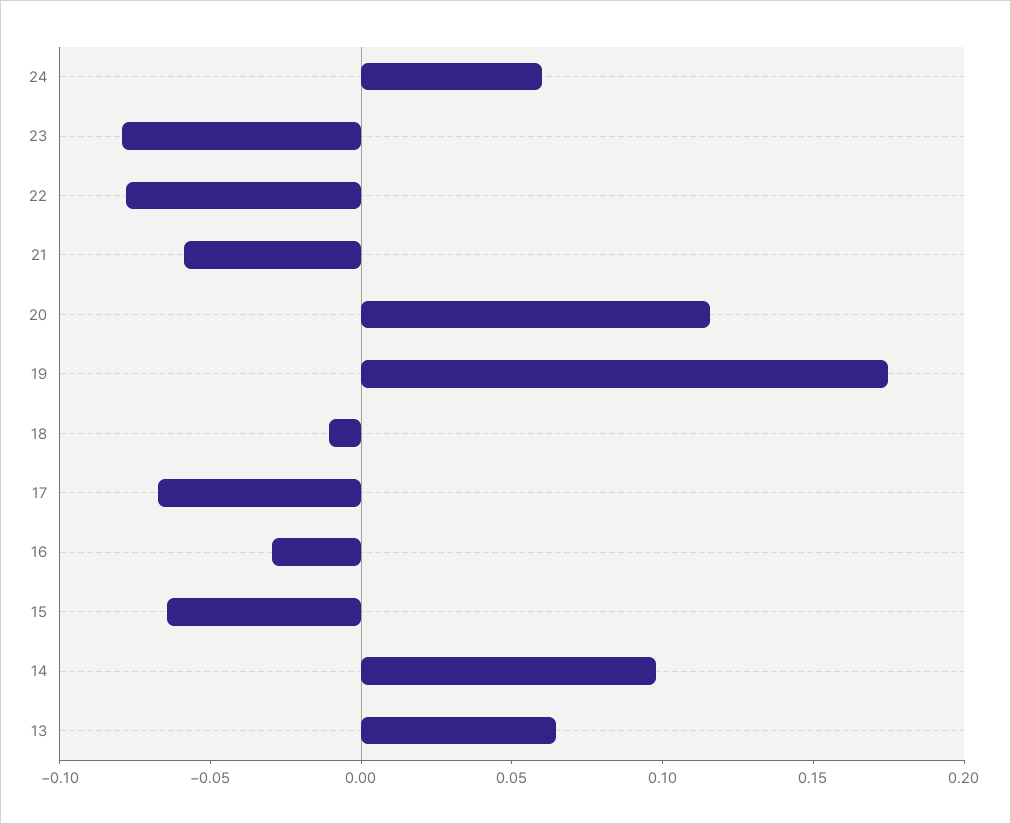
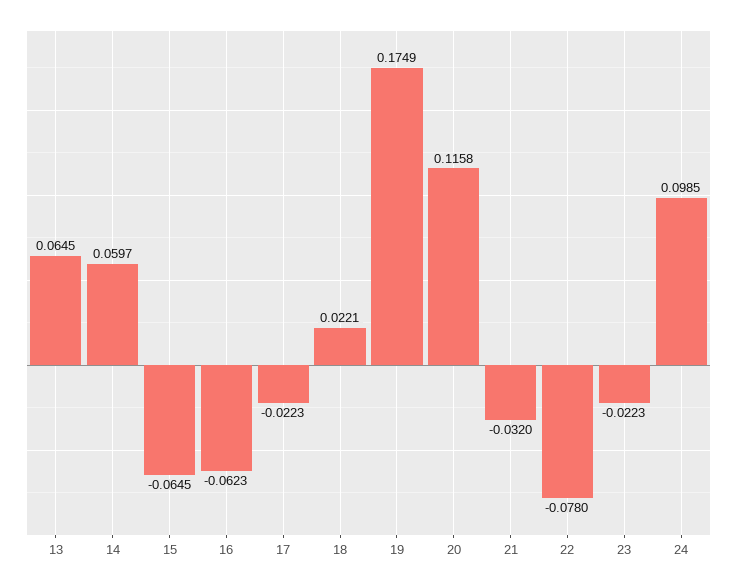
24: 0.06 -> 0.0985
23: -0.08 -> -0.0223
21: -0.06 -> -0.032
18: -0.01 -> 0.0221
17: -0.07 -> -0.0223
16: -0.03 -> -0.0623
14: 0.1 -> 0.0597

